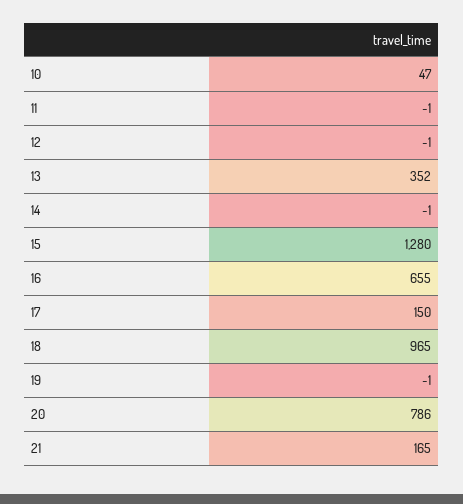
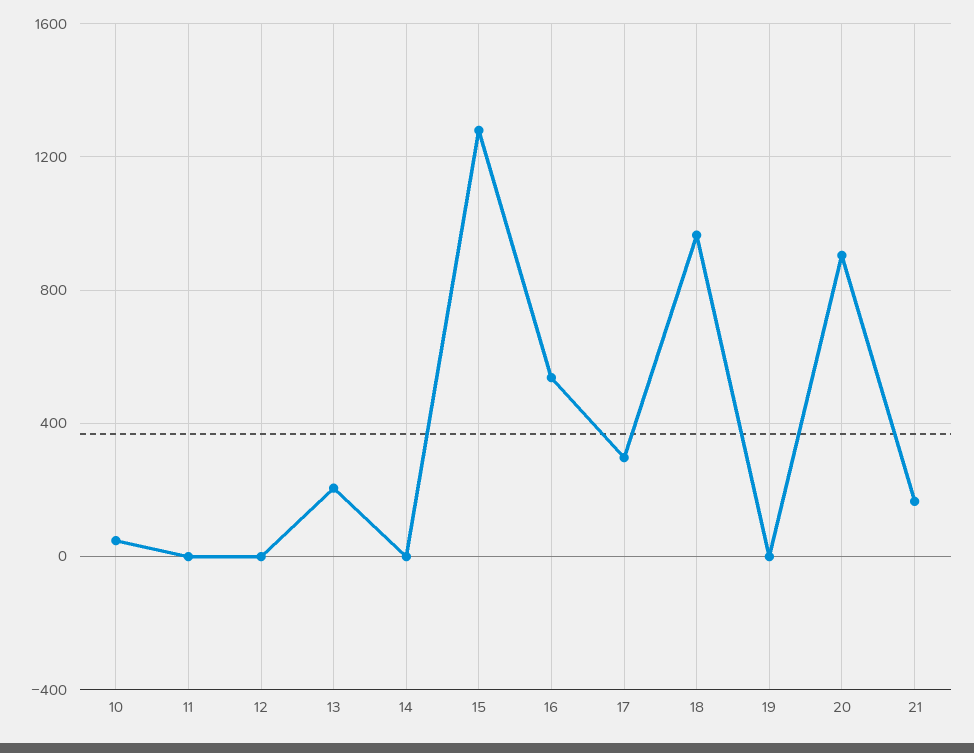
13: 352 -> 200
16: 655 -> 550
17: 150 -> 300
20: 786 -> 900

